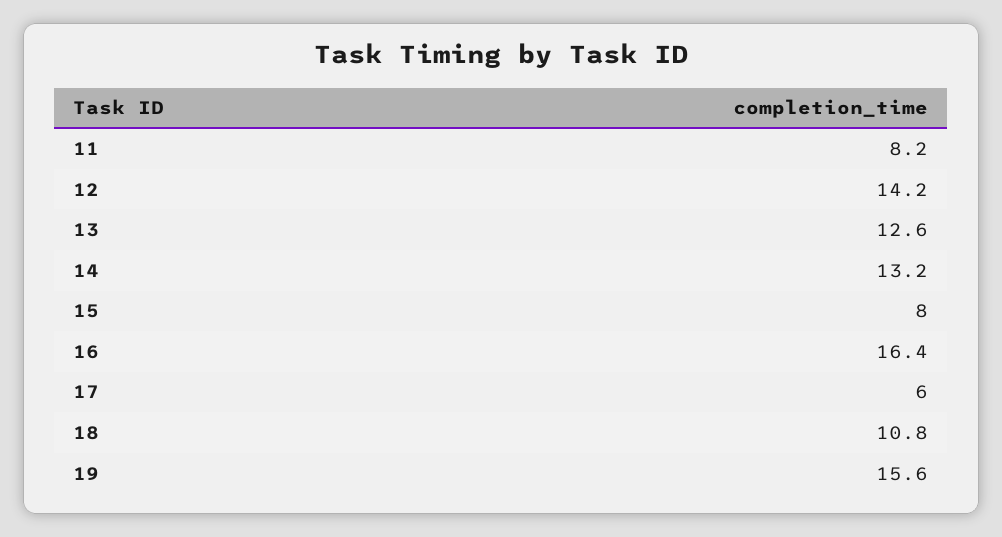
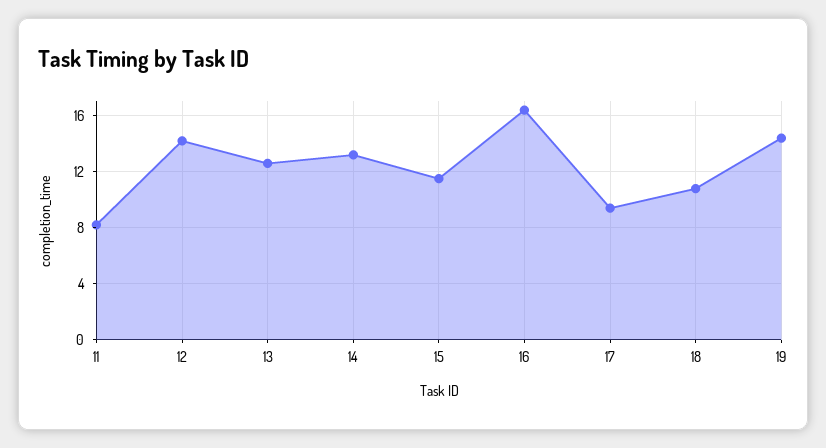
15: 8 -> 11.5
17: 6 -> 9.5
19: 15.6 -> 14.5

